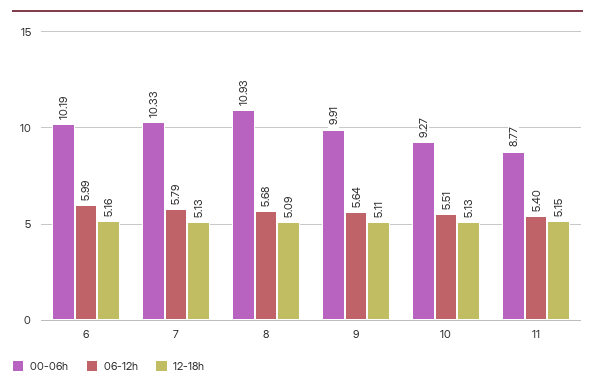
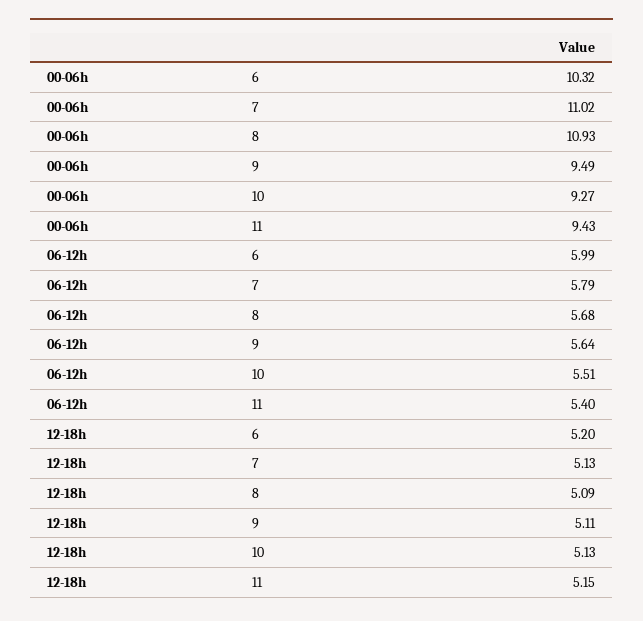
00-06h, 6: 10.19 -> 10.32
12-18h, 6: 5.16 -> 5.2
00-06h, 7: 10.33 -> 11.02
00-06h, 9: 9.91 -> 9.49
00-06h, 11: 8.77 -> 9.43

